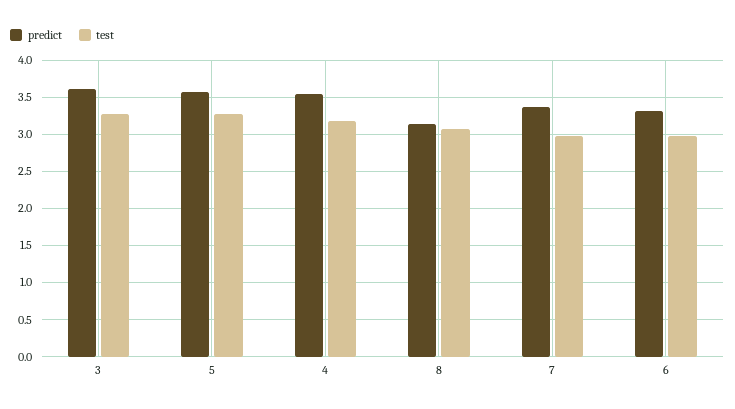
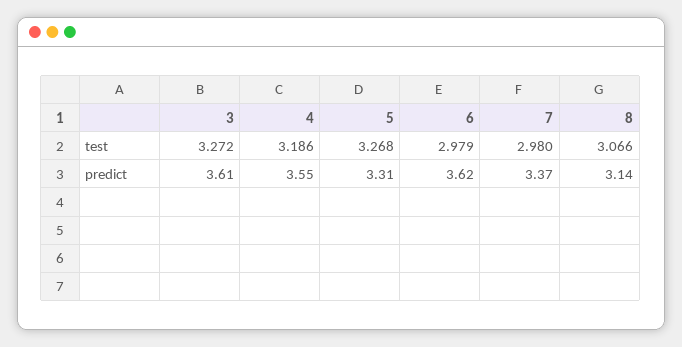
predict, 5: 3.6 -> 3.31
predict, 6: 3.3 -> 3.62

